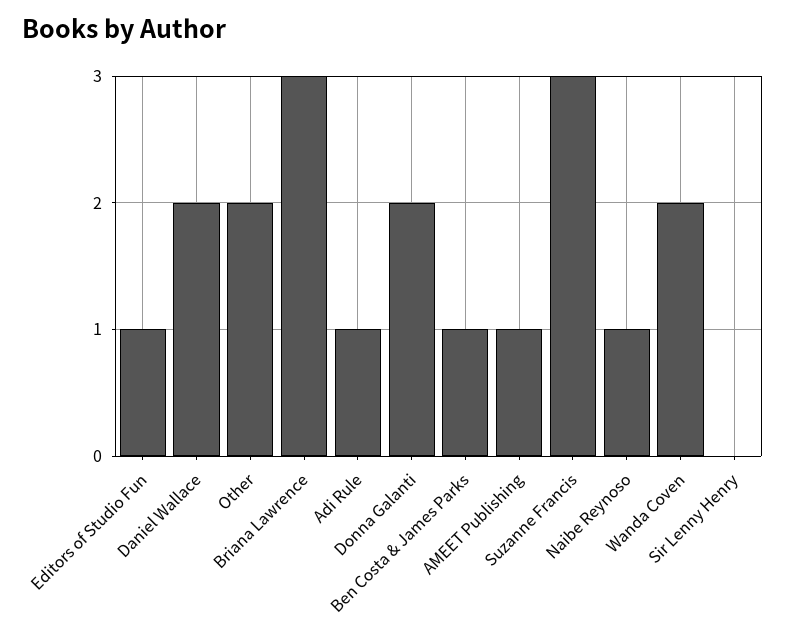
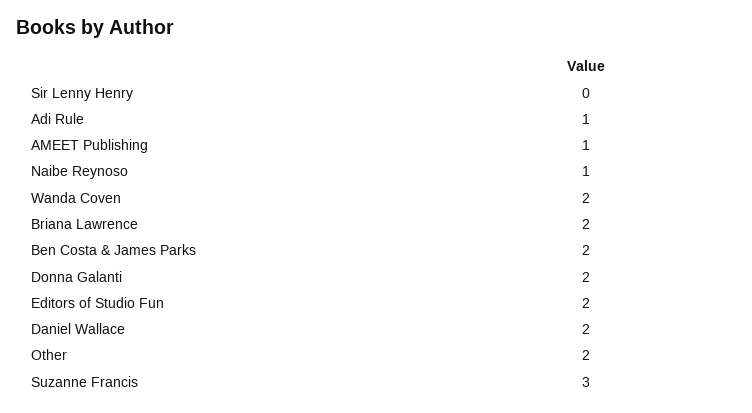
Editors of Studio Fun: 1 -> 2
Briana Lawrence: 3 -> 2
Ben Costa & James Parks: 1 -> 2

